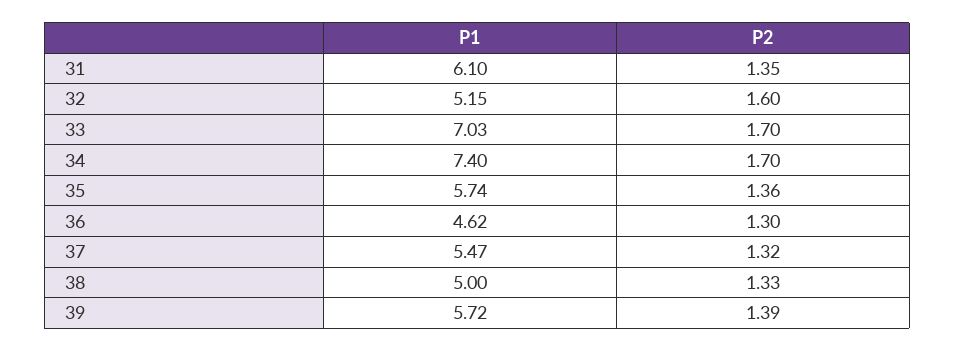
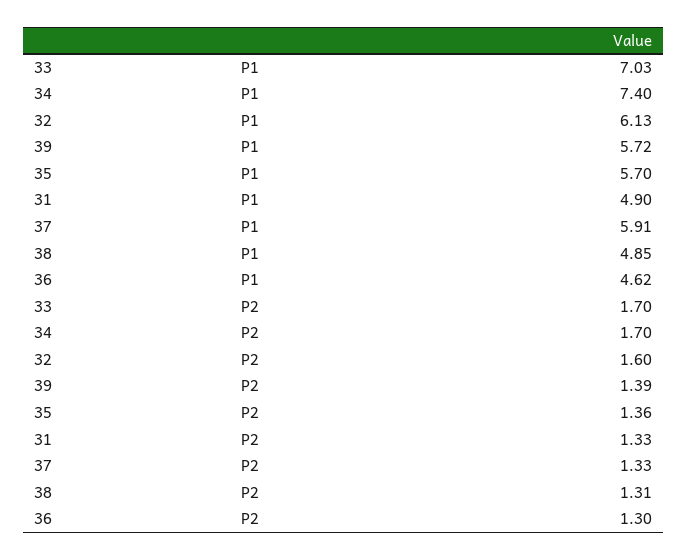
P1, 31: 6.1 -> 4.9
P2, 31: 1.35 -> 1.33
P1, 32: 5.15 -> 6.13
P1, 35: 5.74 -> 5.7
P1, 37: 5.47 -> 5.91
P2, 37: 1.32 -> 1.33
P1, 38: 5 -> 4.85
P2, 38: 1.33 -> 1.31

